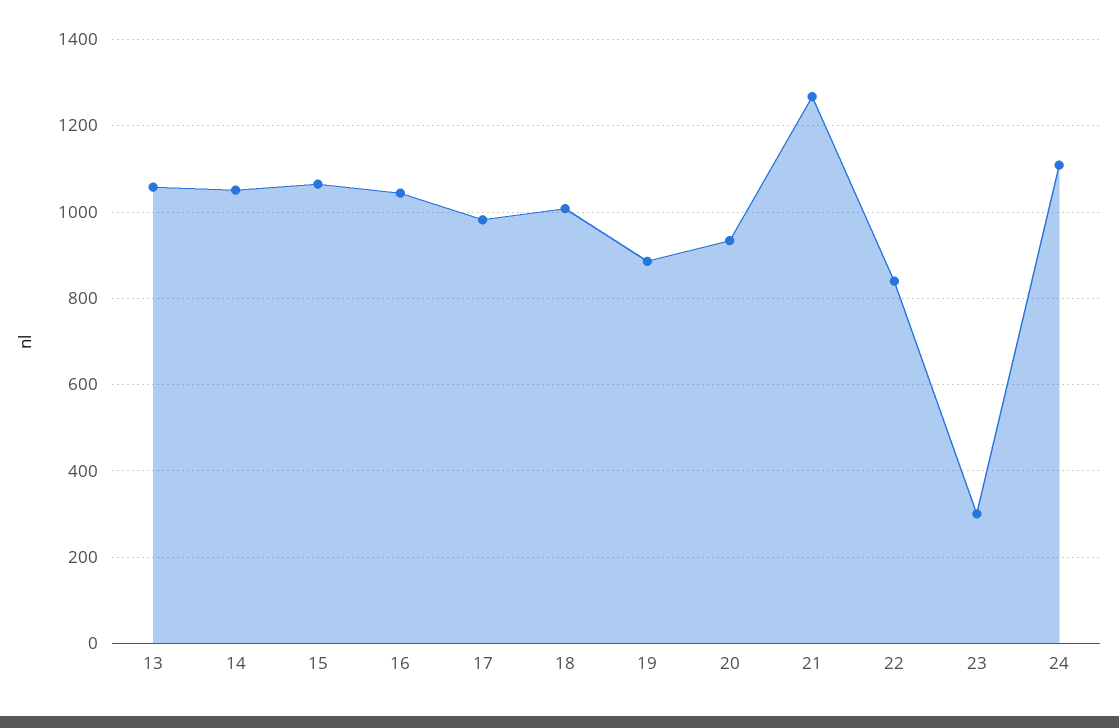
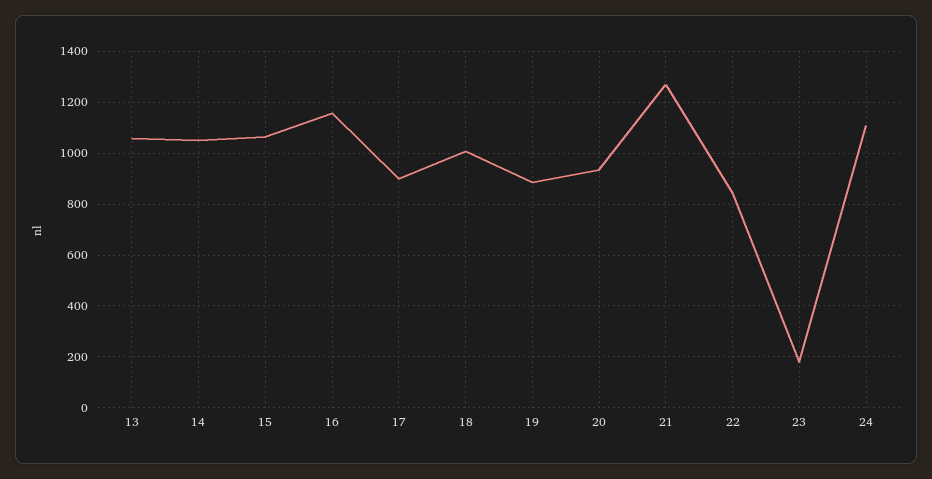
16: 1040 -> 1150
17: 980 -> 900
23: 300 -> 175

